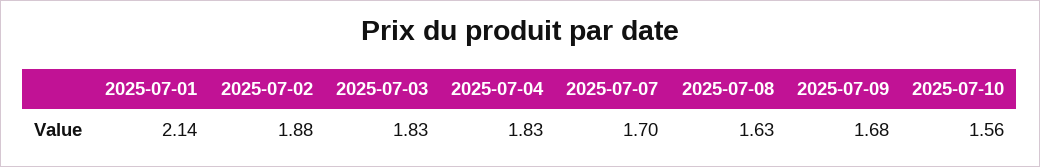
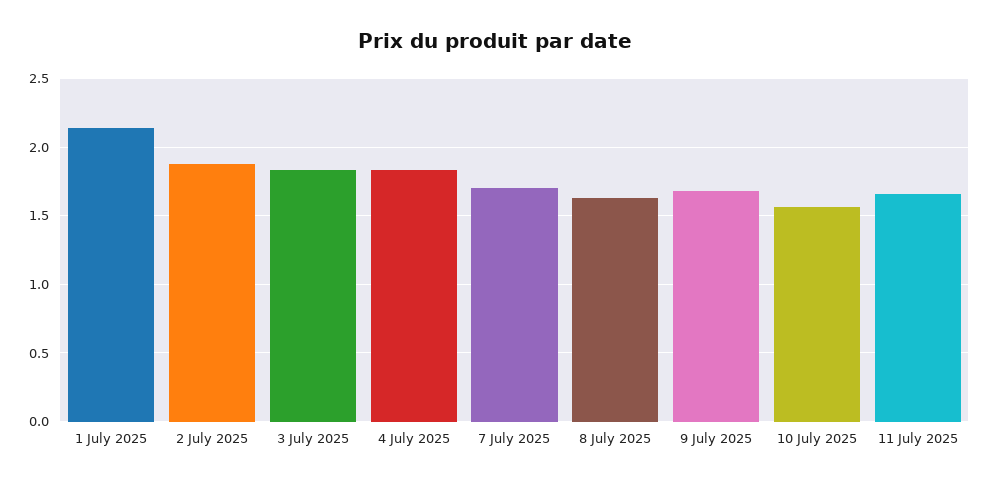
11 July 2025: none -> 1.65

